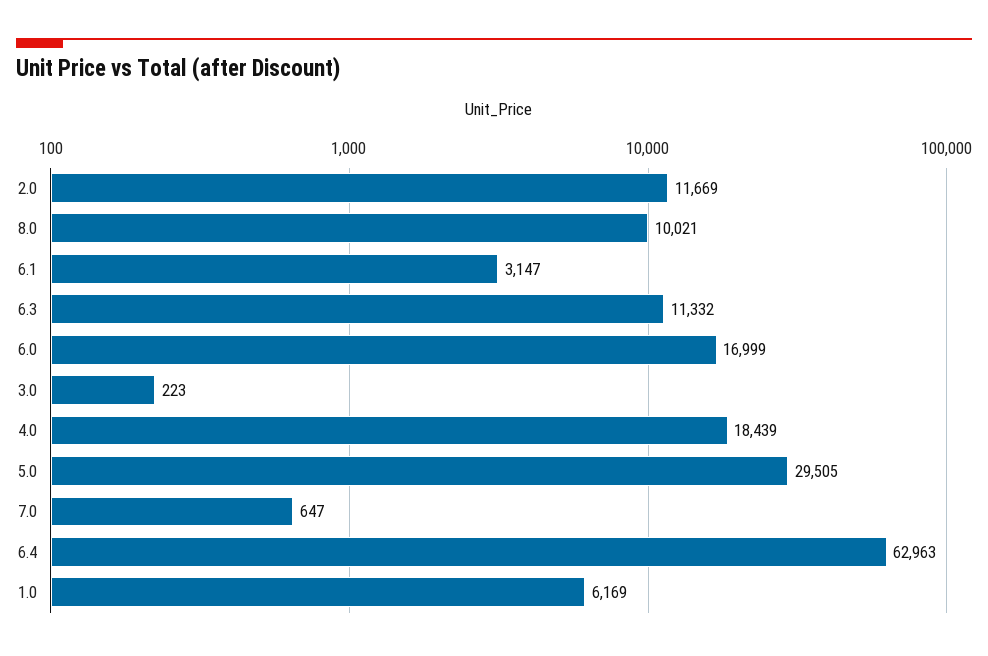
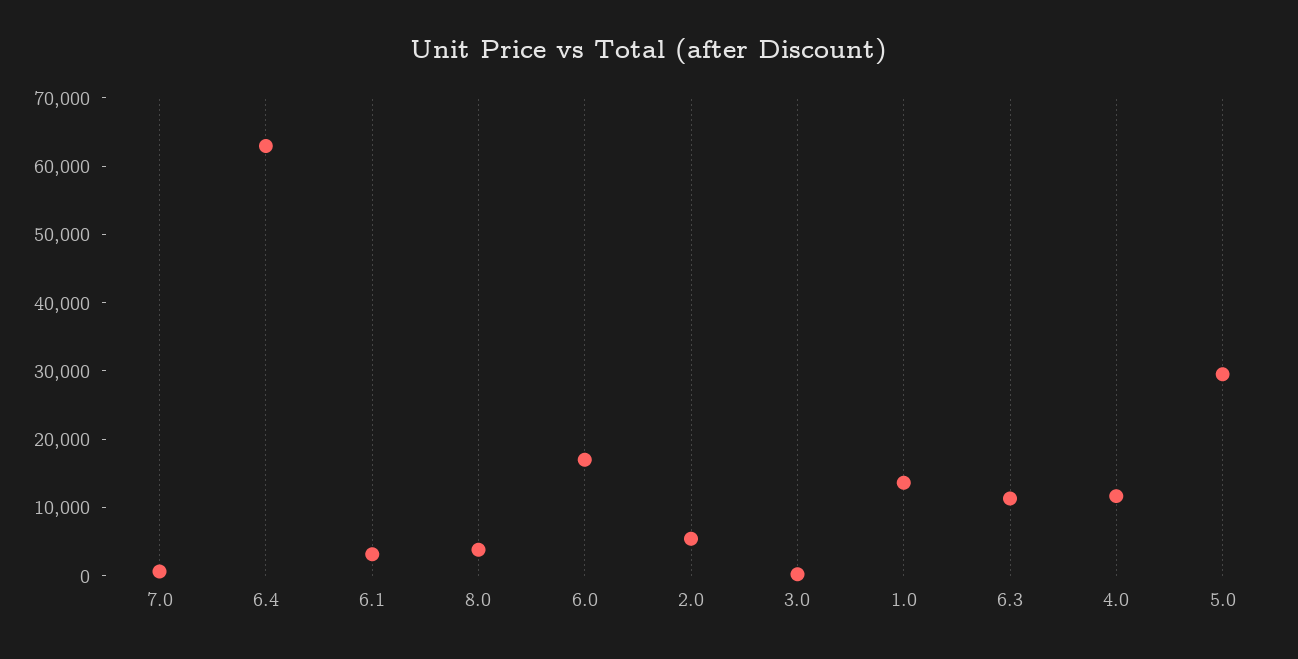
2.0: 11669 -> 6000
8.0: 10021 -> 4000
4.0: 18439 -> 12000
1.0: 6169 -> 14000

